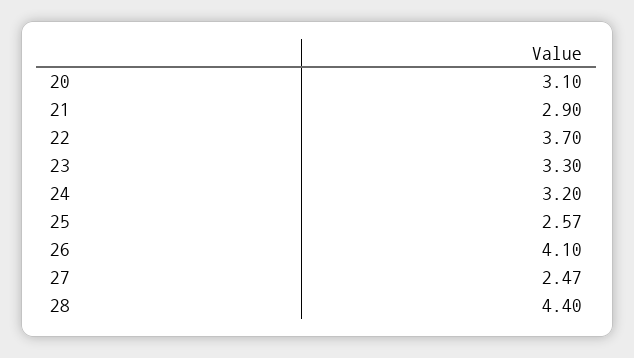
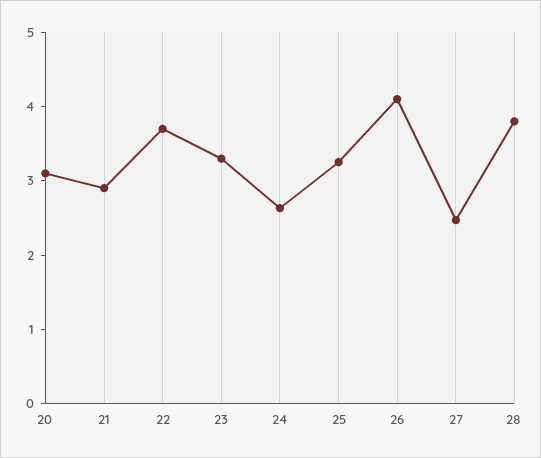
24: 3.2 -> 2.6
25: 2.57 -> 3.2
28: 4.4 -> 3.8

